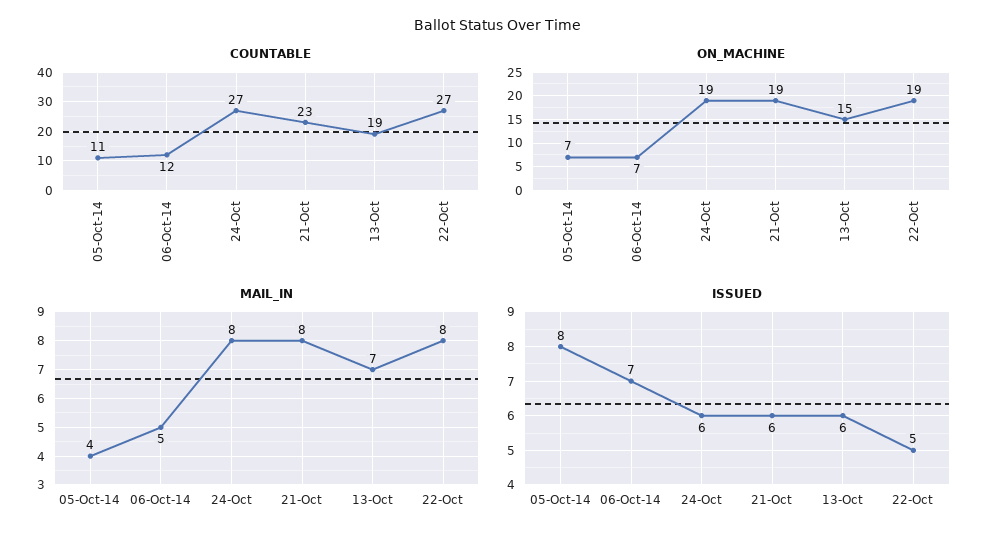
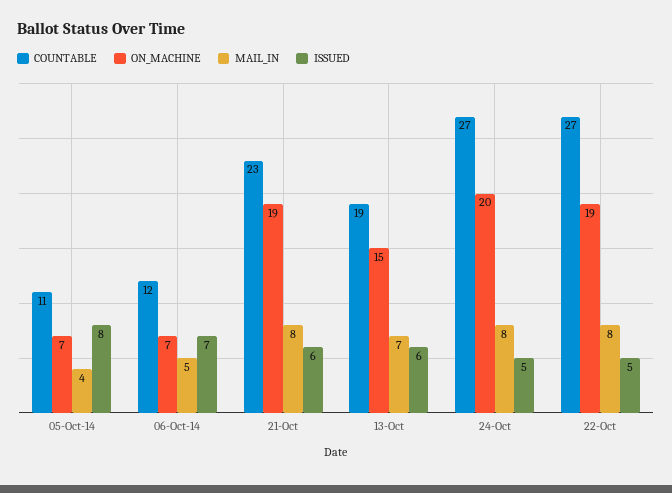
ON_MACHINE, 24-Oct: 19 -> 20
ISSUED, 24-Oct: 6 -> 5

